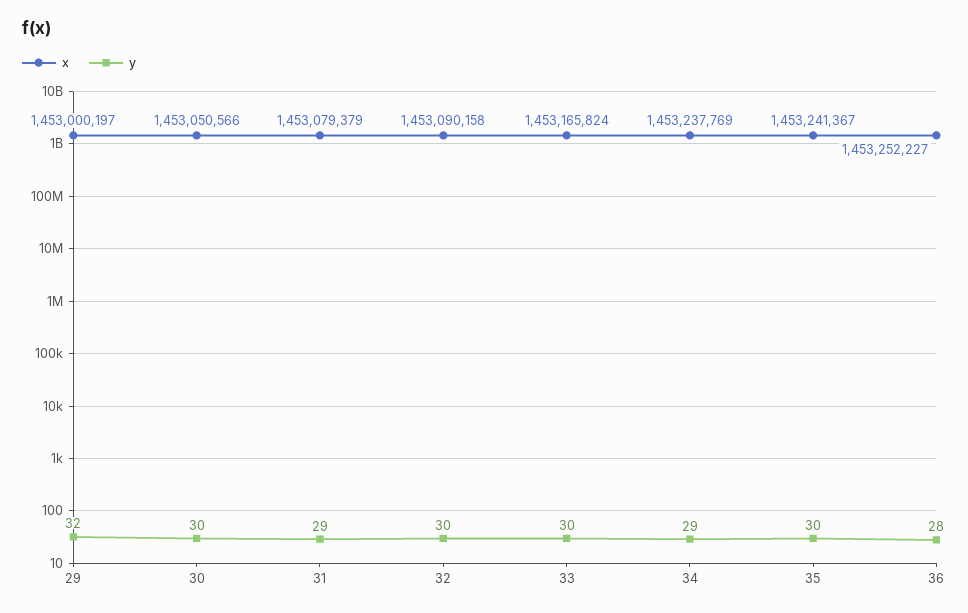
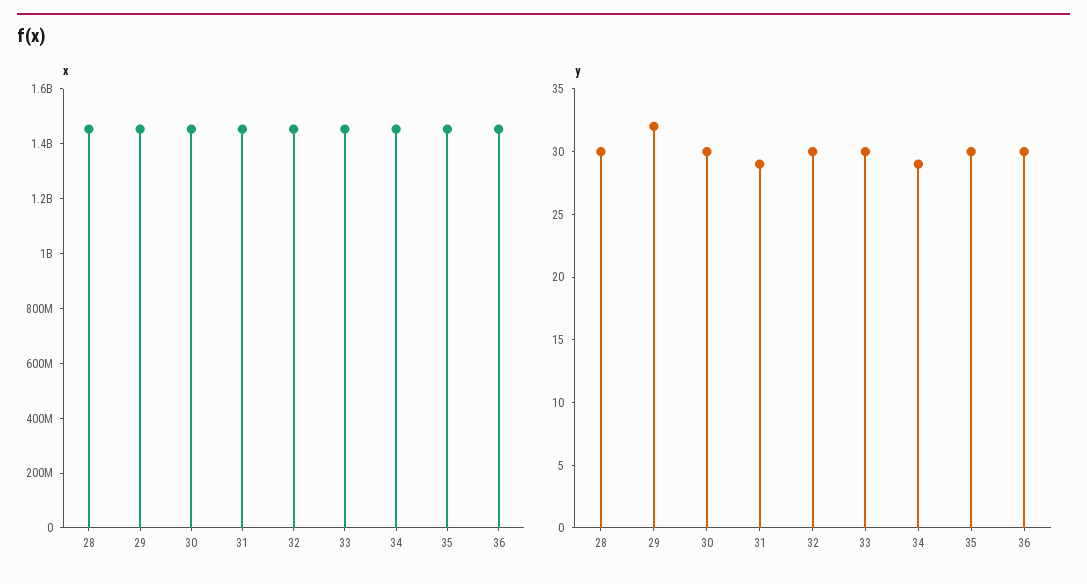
y, 36: 28 -> 30
x, 28: none -> 1450000000
y, 28: none -> 30

